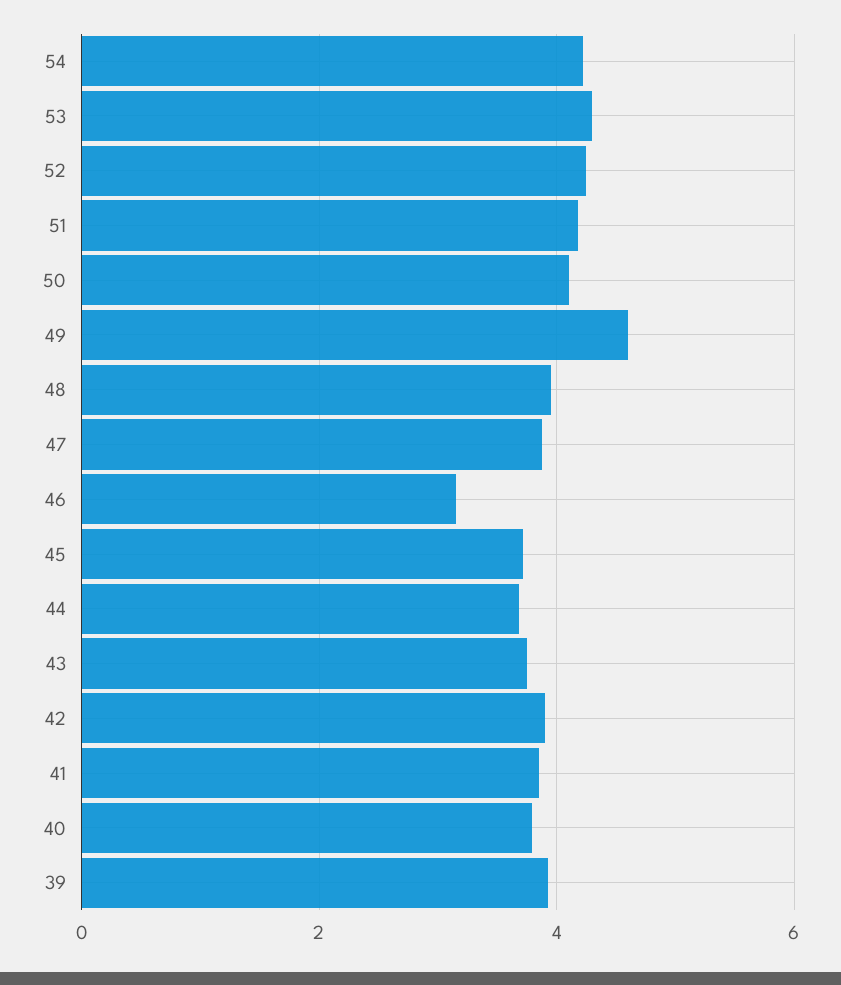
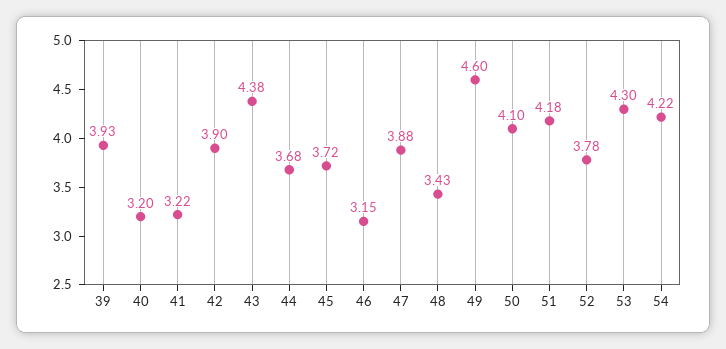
52: 4.2 -> 3.78
48: 4 -> 3.43
43: 3.8 -> 4.38
41: 3.8 -> 3.22
40: 3.8 -> 3.2

